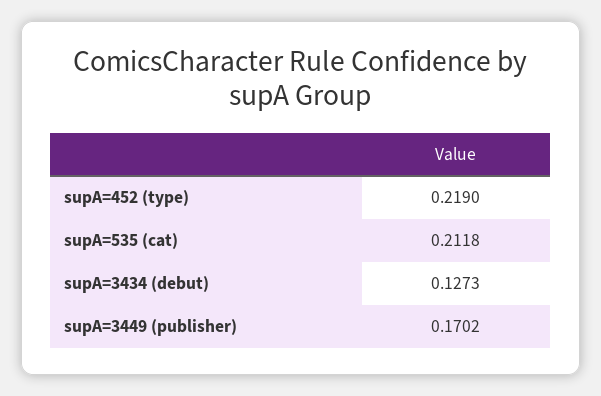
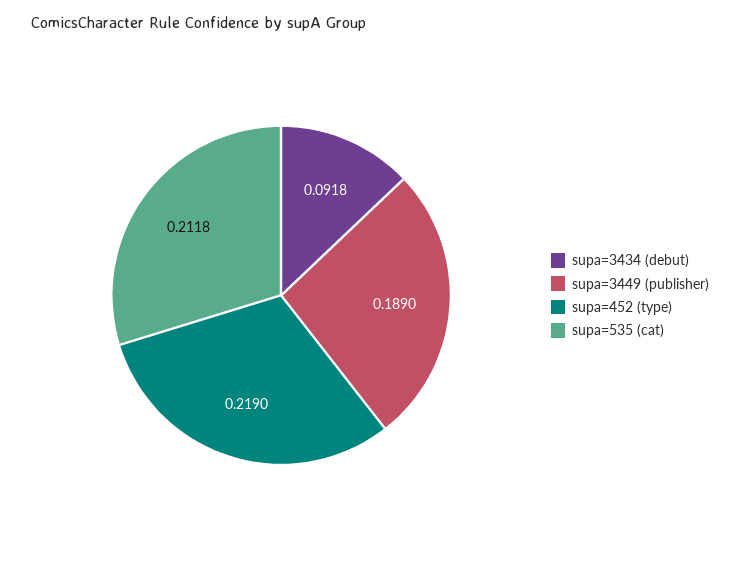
supA=3434 (debut): 0.1273 -> 0.0918
supA=3449 (publisher): 0.1702 -> 0.189

